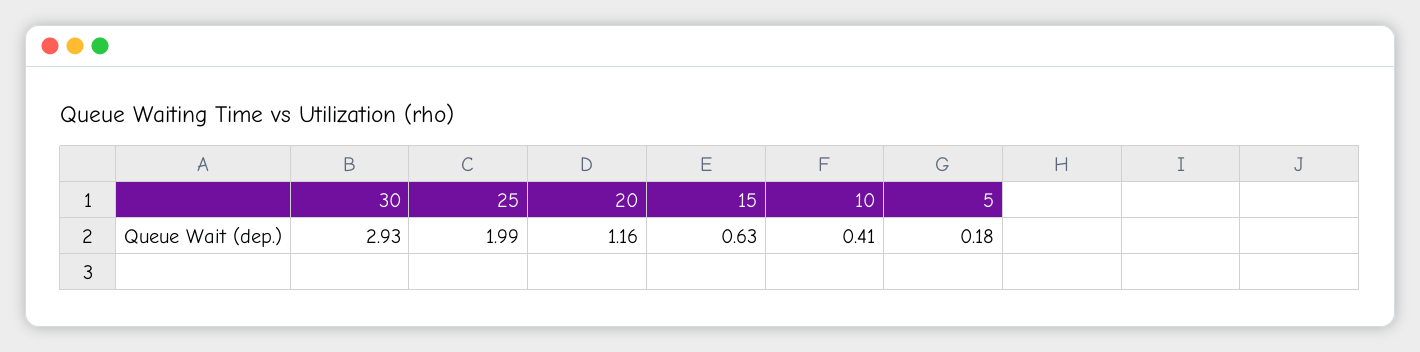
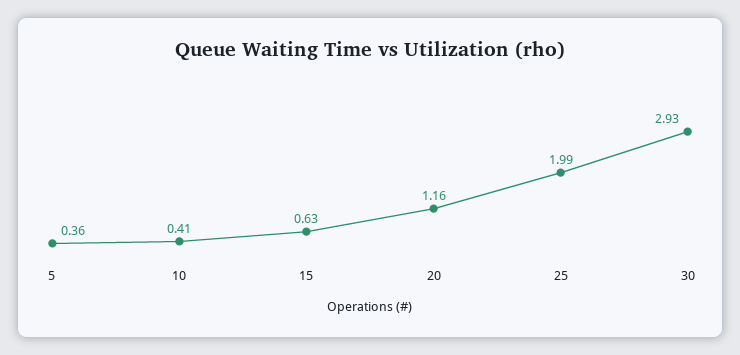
5: 0.18 -> 0.36

